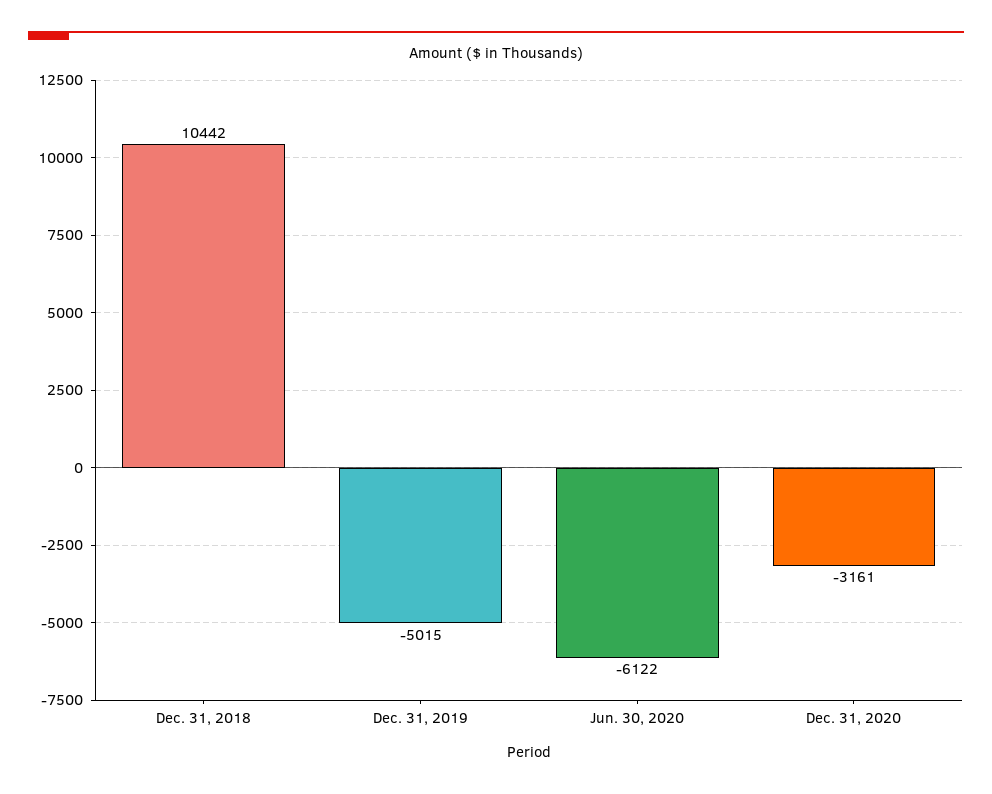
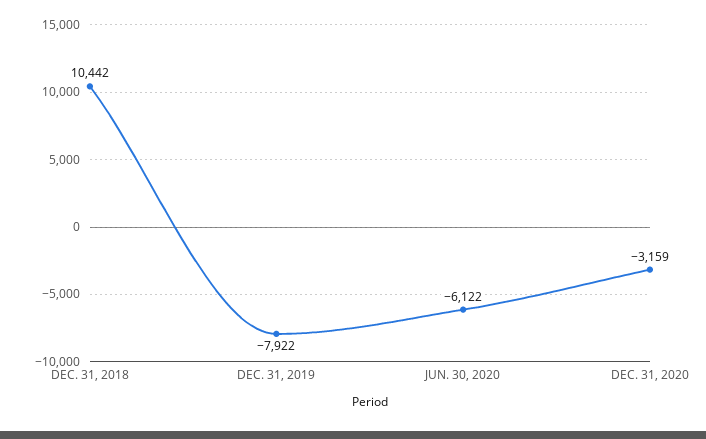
Dec. 31, 2019: -5015 -> -7922
Dec. 31, 2020: -3161 -> -3159

